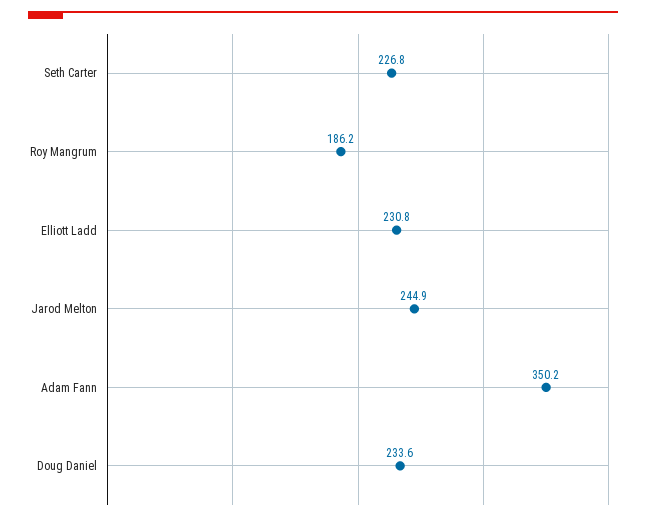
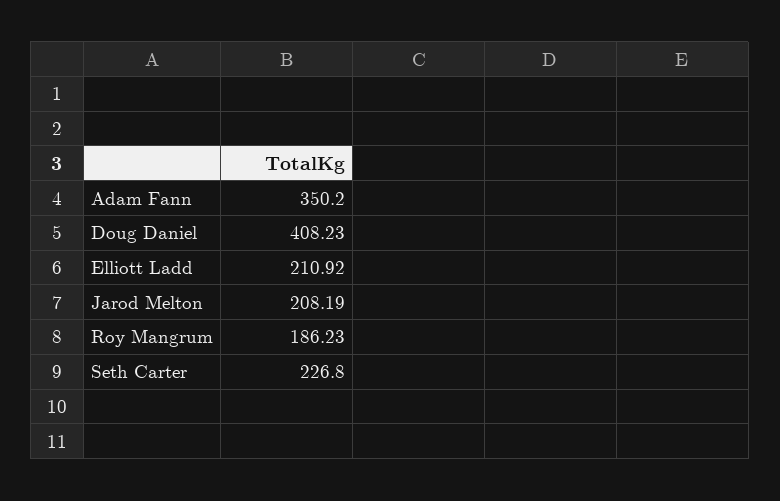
Elliott Ladd: 230.8 -> 210.92
Jarod Melton: 244.9 -> 208.19
Doug Daniel: 233.6 -> 408.23

